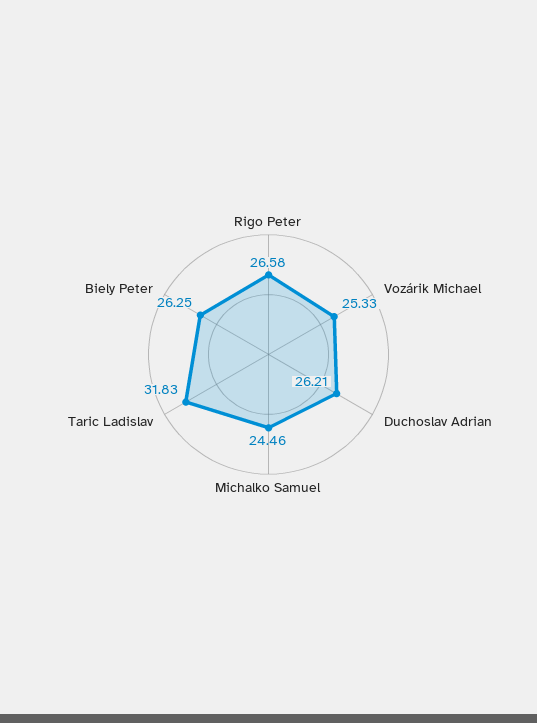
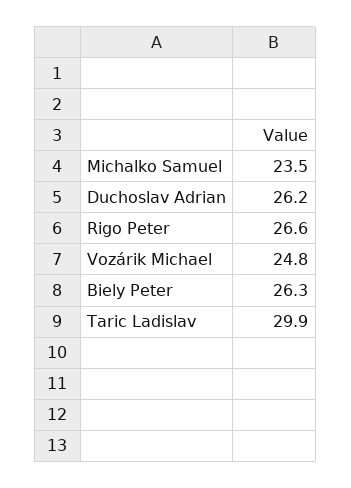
Vozárik Michael: 25.33 -> 24.8
Michalko Samuel: 24.46 -> 23.5
Taric Ladislav: 31.83 -> 29.9

